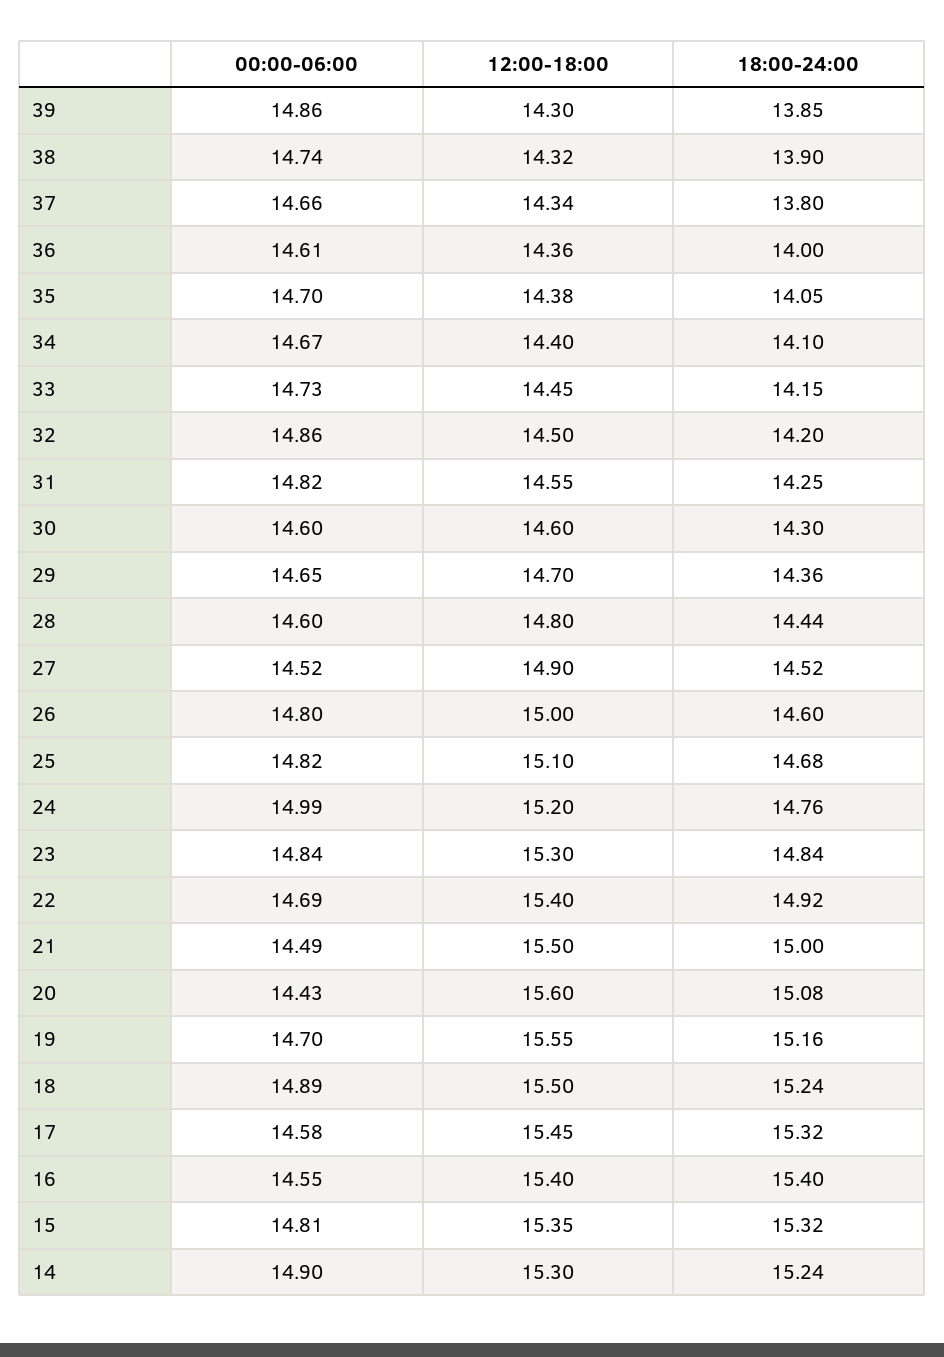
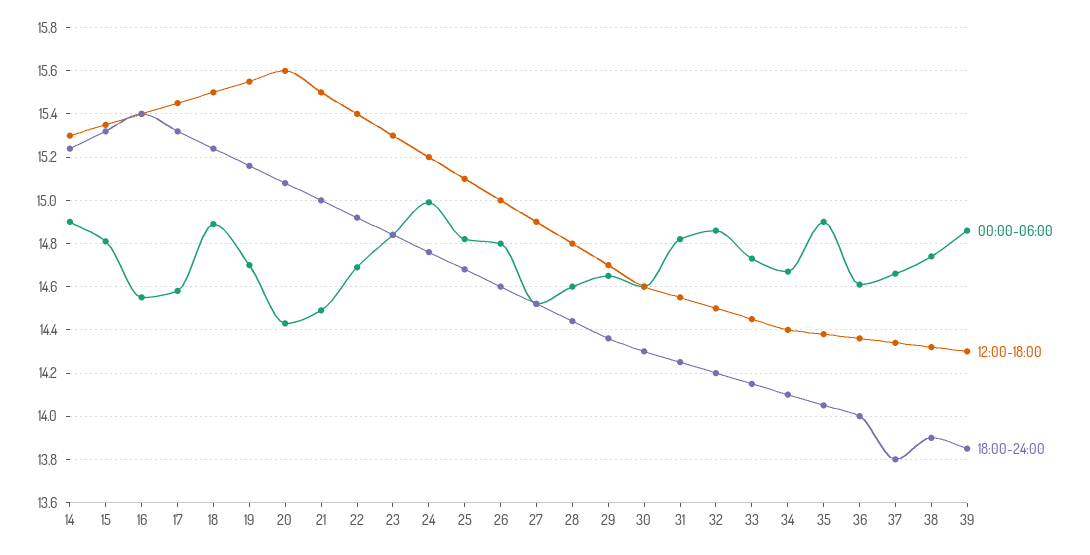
00:00-06:00, 35: 14.7 -> 14.9

